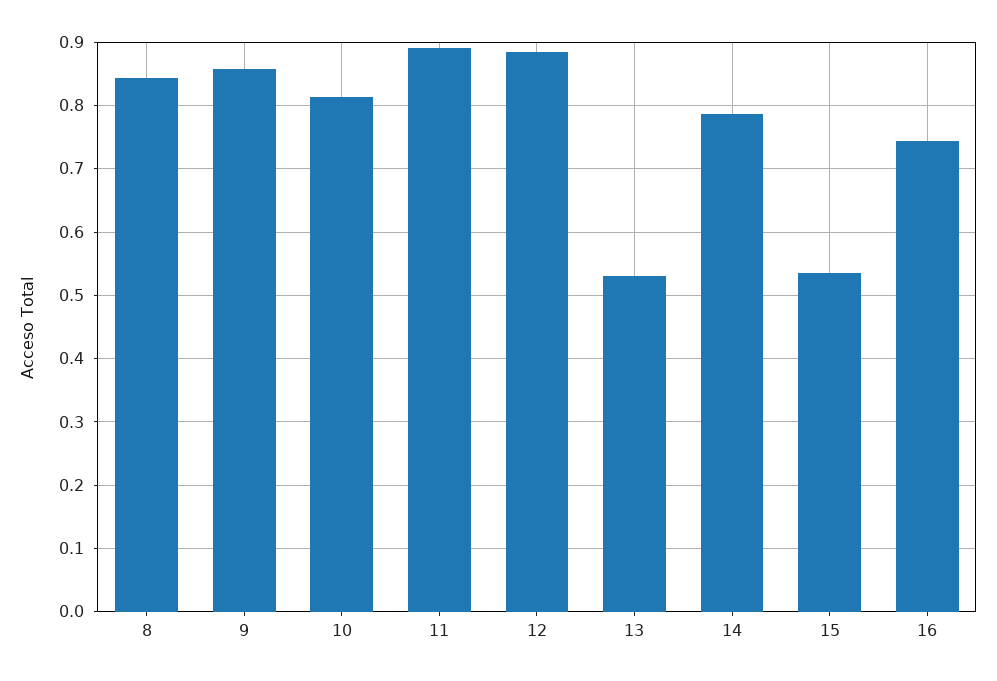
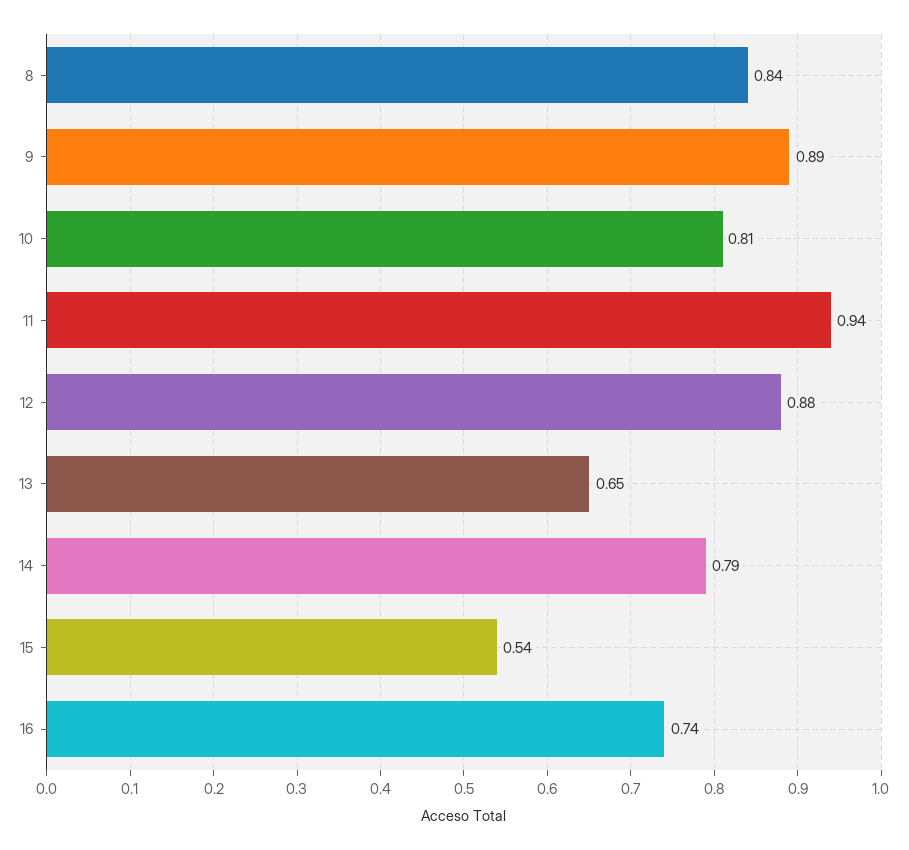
9: 0.86 -> 0.89
11: 0.89 -> 0.94
13: 0.53 -> 0.65

